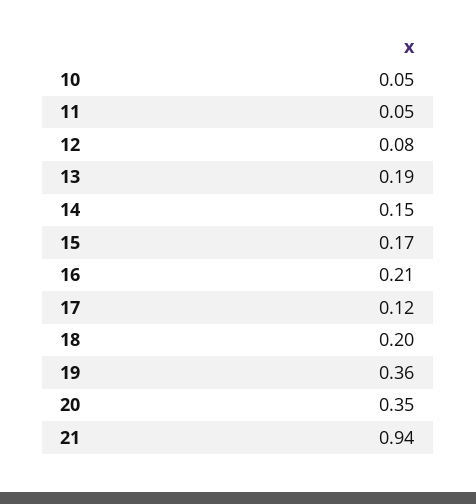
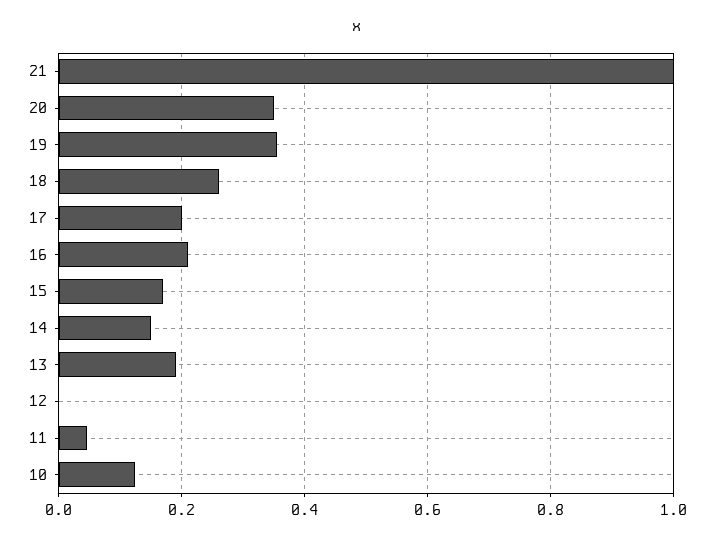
10: 0.05 -> 0.12
12: 0.08 -> 0
17: 0.12 -> 0.2
18: 0.2 -> 0.26
21: 0.94 -> 1

